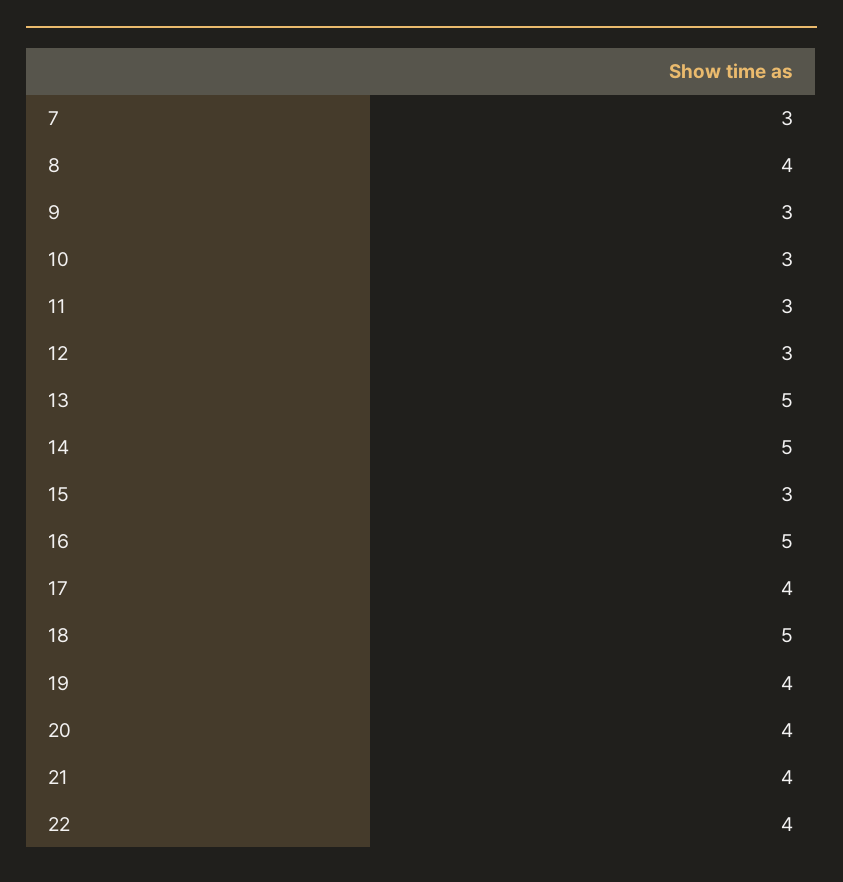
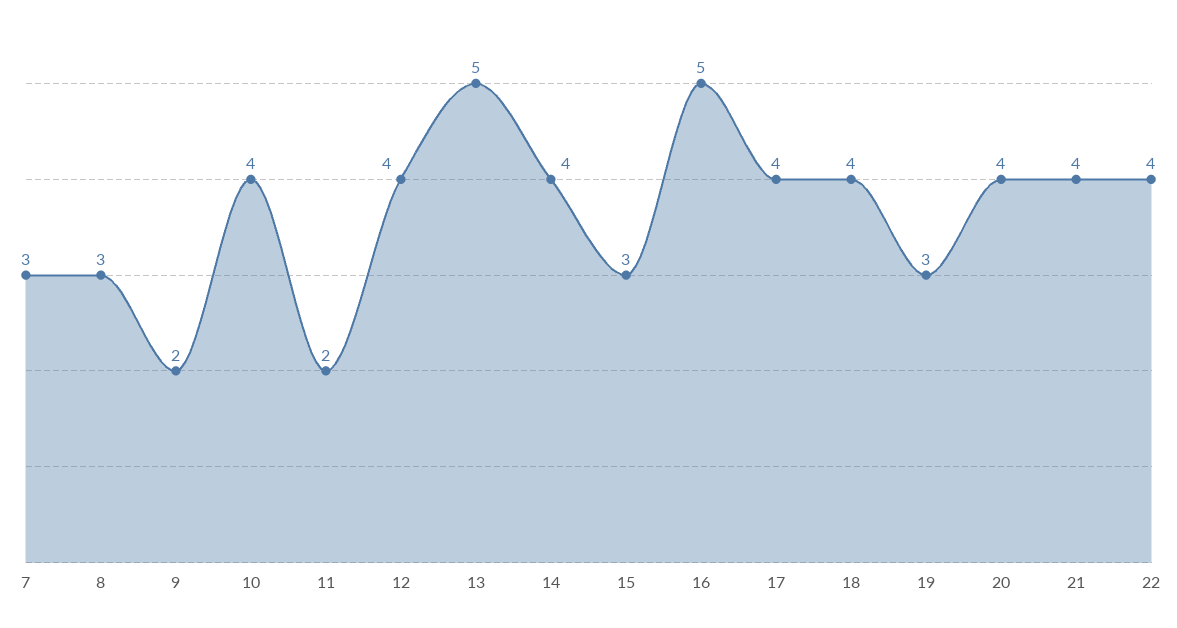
8: 4 -> 3
9: 3 -> 2
10: 3 -> 4
11: 3 -> 2
12: 3 -> 4
14: 5 -> 4
18: 5 -> 4
19: 4 -> 3

